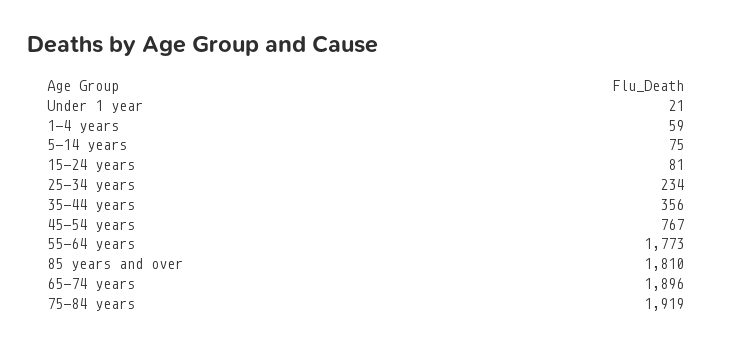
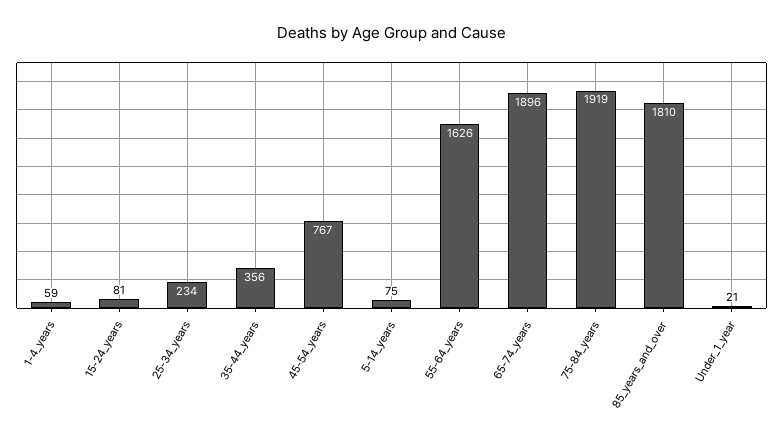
55-64 years: 1773 -> 1626

